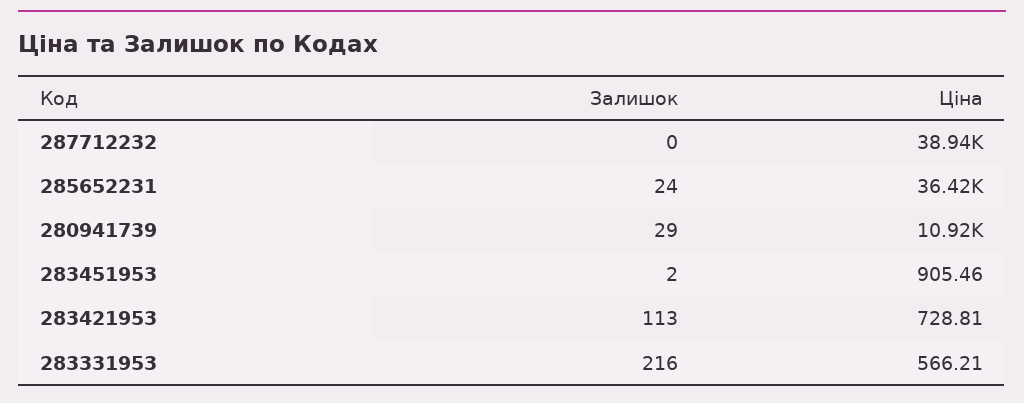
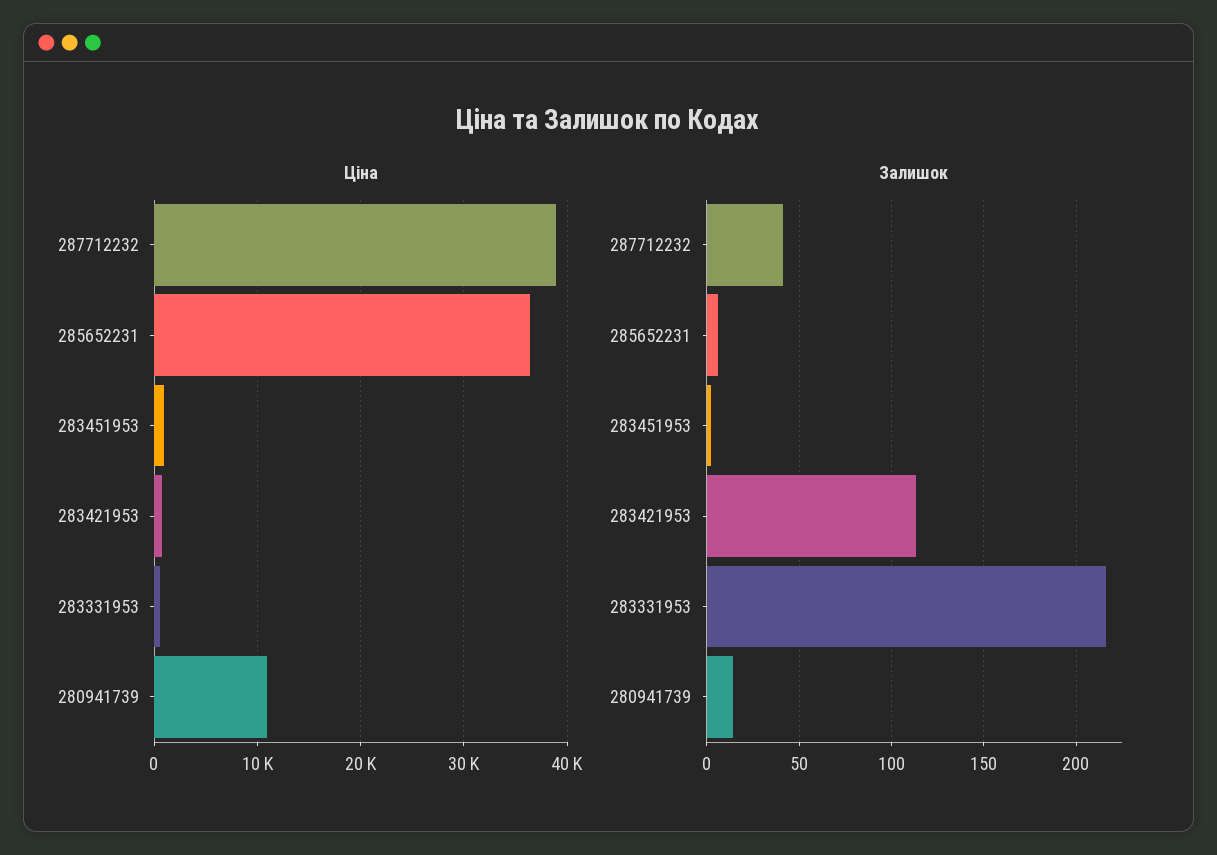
Залишок, 287712232: 0 -> 40
Залишок, 285652231: 24 -> 5
Залишок, 280941739: 29 -> 15

